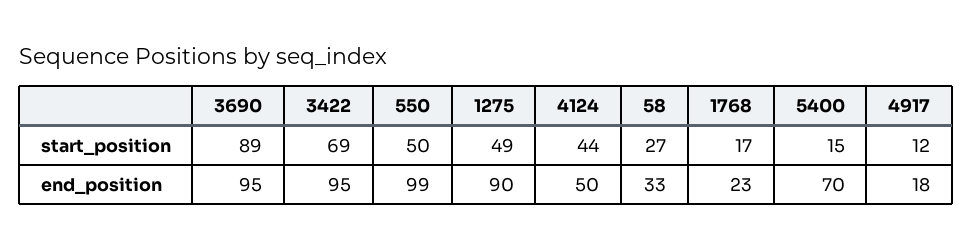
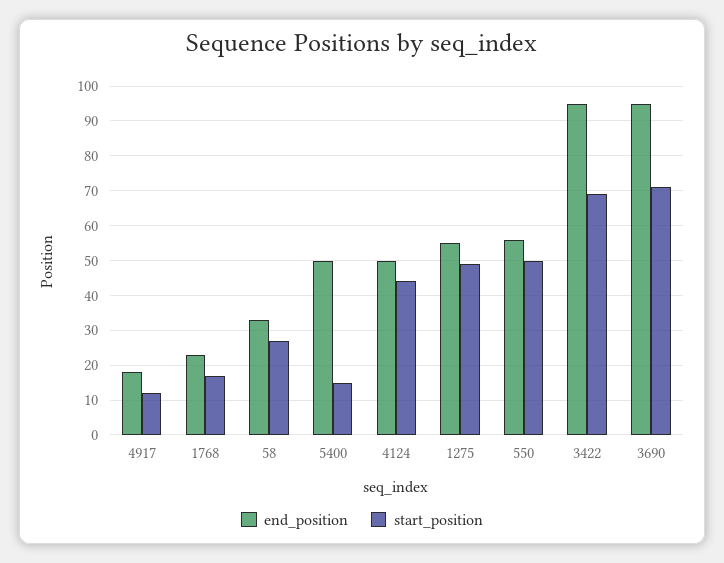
start_position, 3690: 89 -> 70
end_position, 550: 99 -> 55
end_position, 1275: 90 -> 55
end_position, 5400: 70 -> 50

